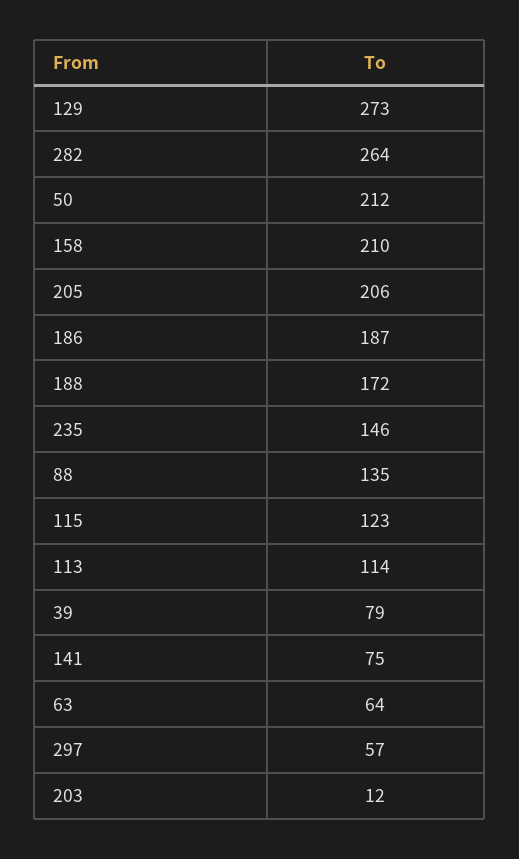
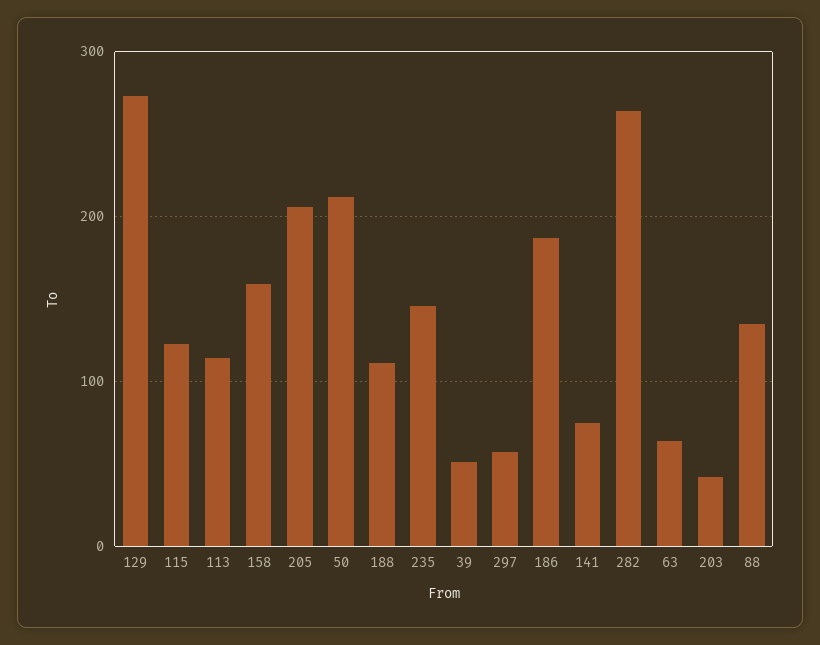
158: 210 -> 160
188: 172 -> 110
39: 79 -> 50
203: 12 -> 40

